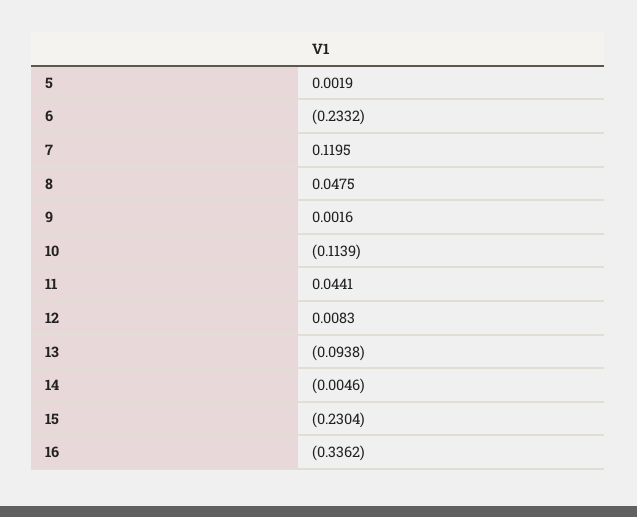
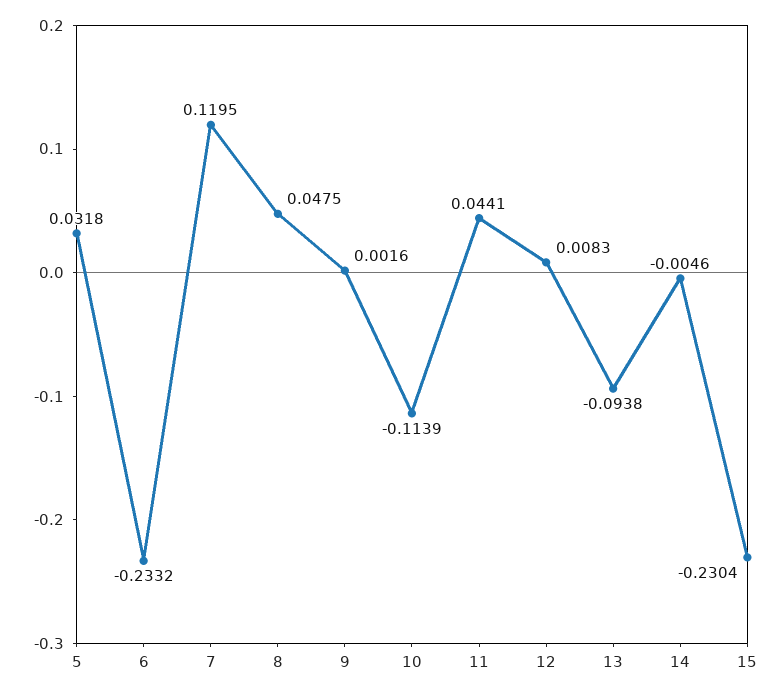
5: 0.0019 -> 0.0318
16: -0.3362 -> none

